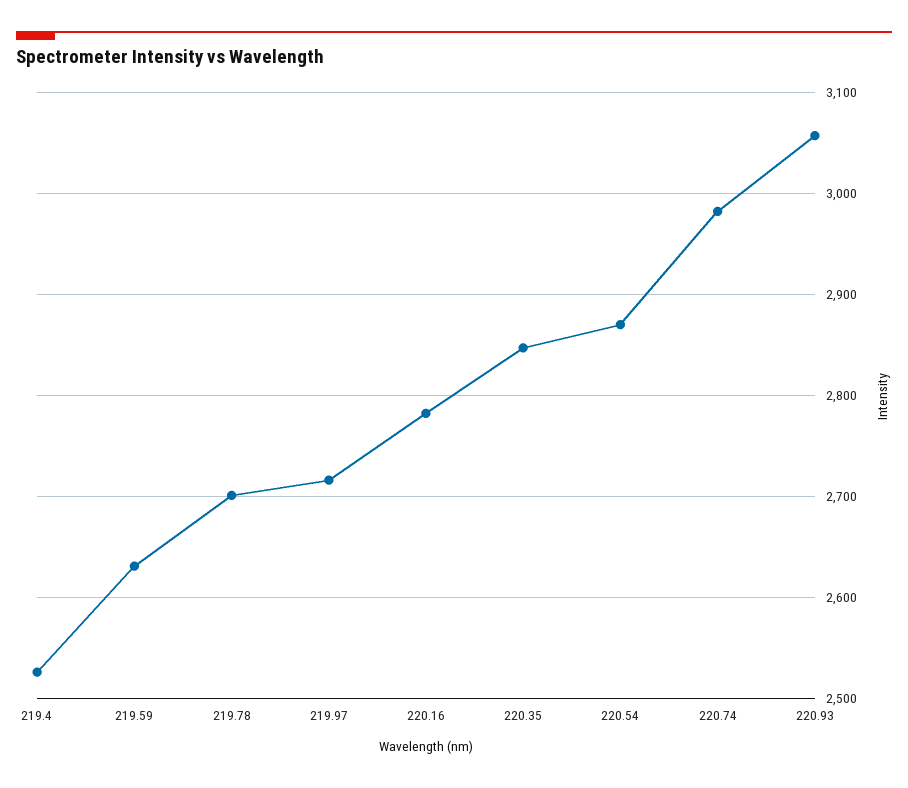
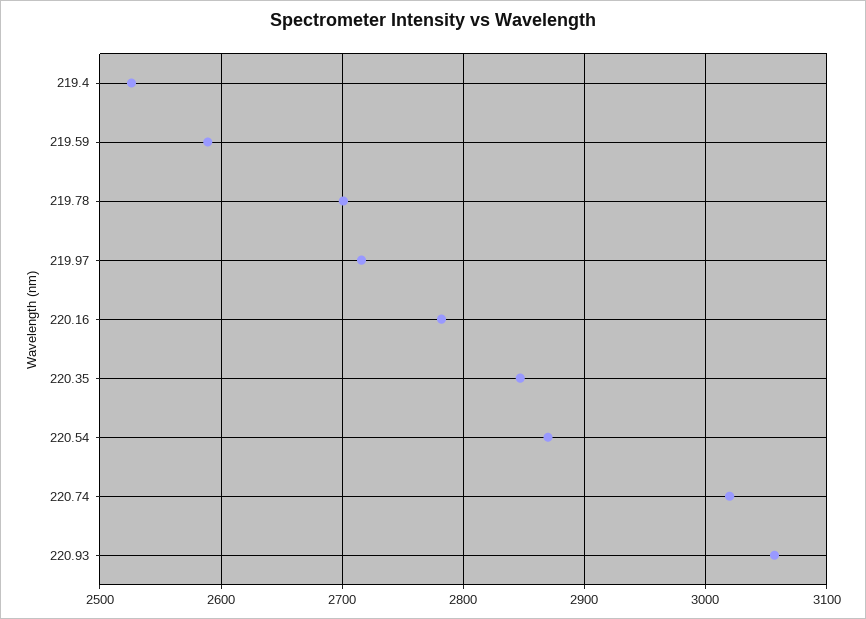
219.59: 2630 -> 2590
220.74: 2980 -> 3020

